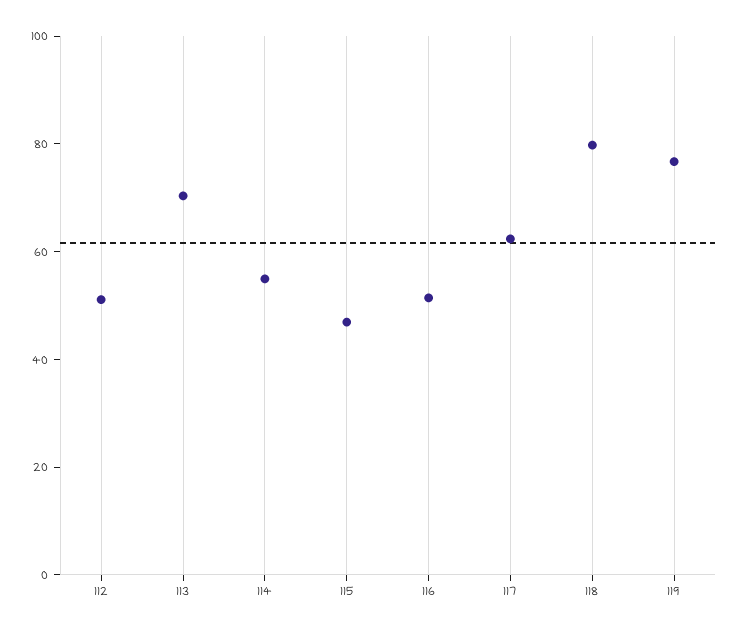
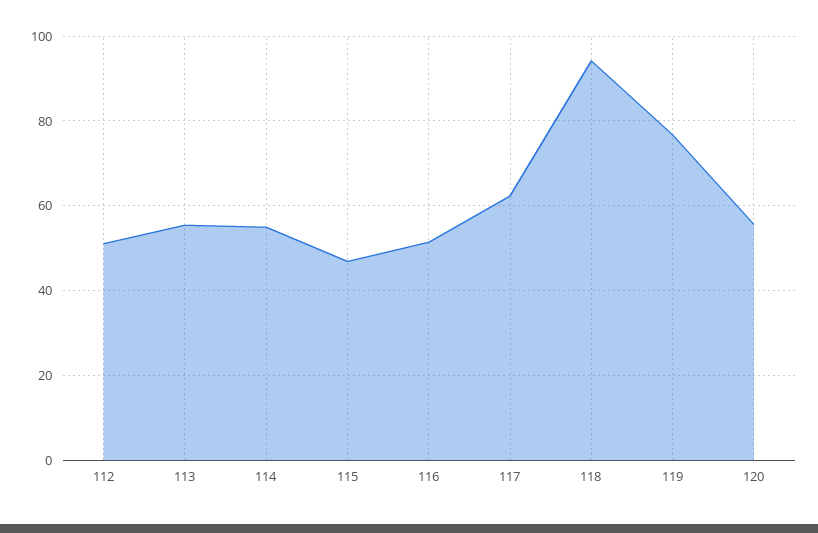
113: 70 -> 56
118: 80 -> 94
120: none -> 56

